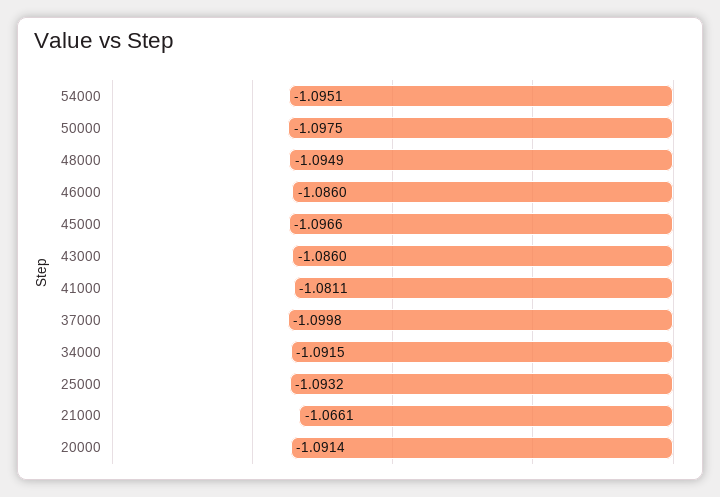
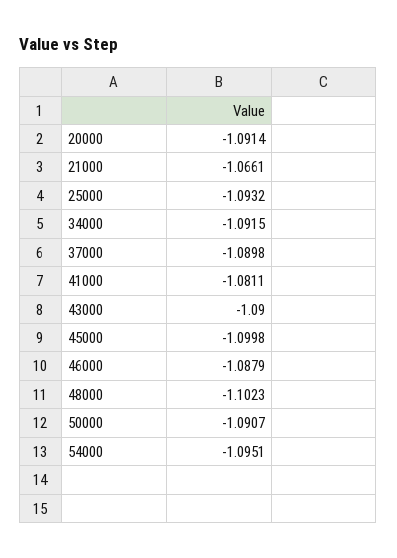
50000: -1.0975 -> -1.0907
48000: -1.0949 -> -1.1023
46000: -1.086 -> -1.0879
45000: -1.0966 -> -1.0998
43000: -1.086 -> -1.09
37000: -1.0998 -> -1.0898

